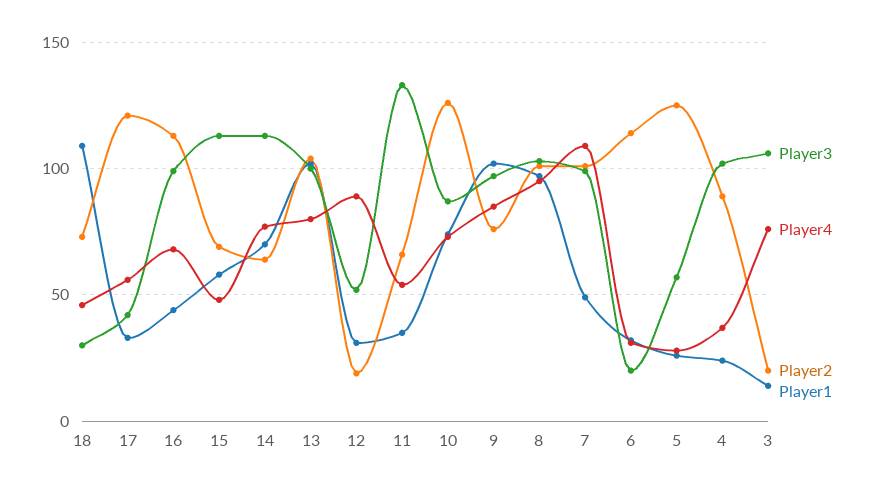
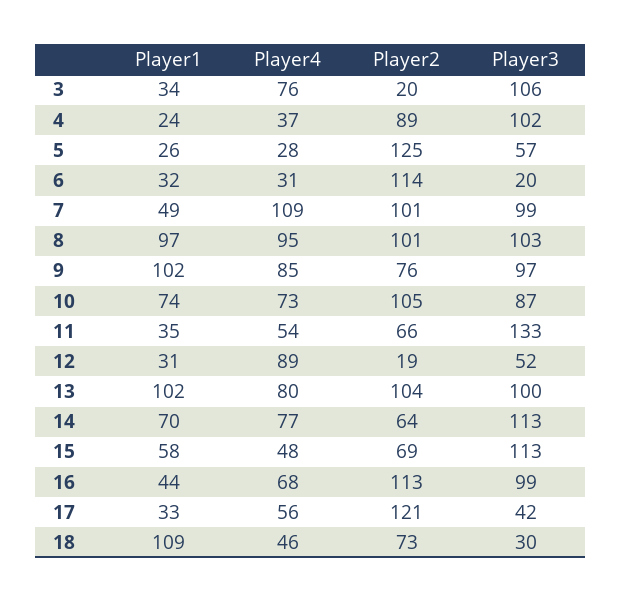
Player2, 10: 125 -> 105
Player1, 3: 15 -> 34

